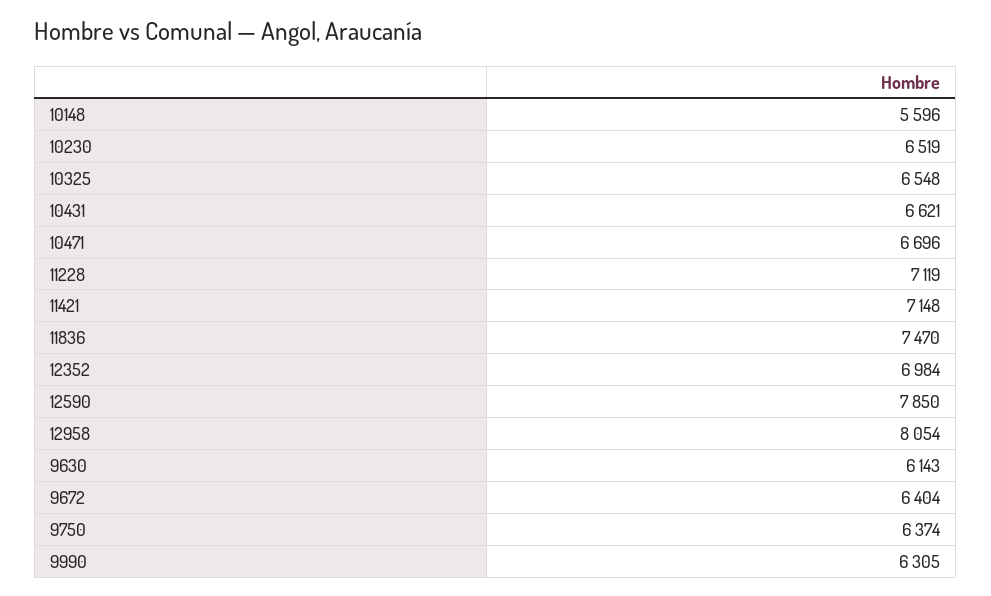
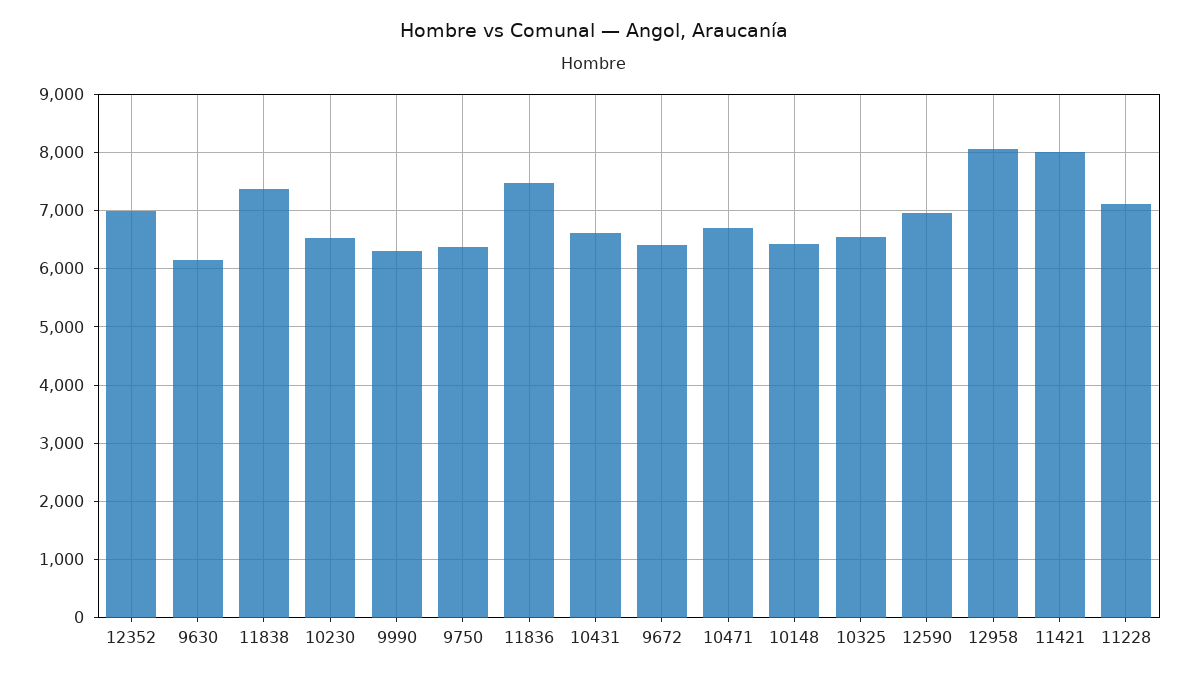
10148: 5596 -> 6400
11421: 7148 -> 8000
12590: 7850 -> 7000
11838: none -> 7400

